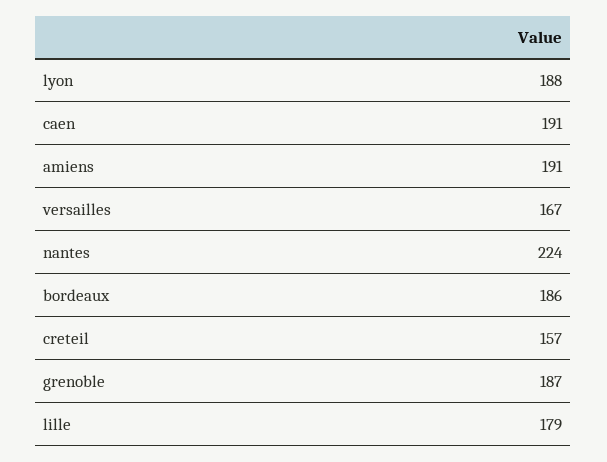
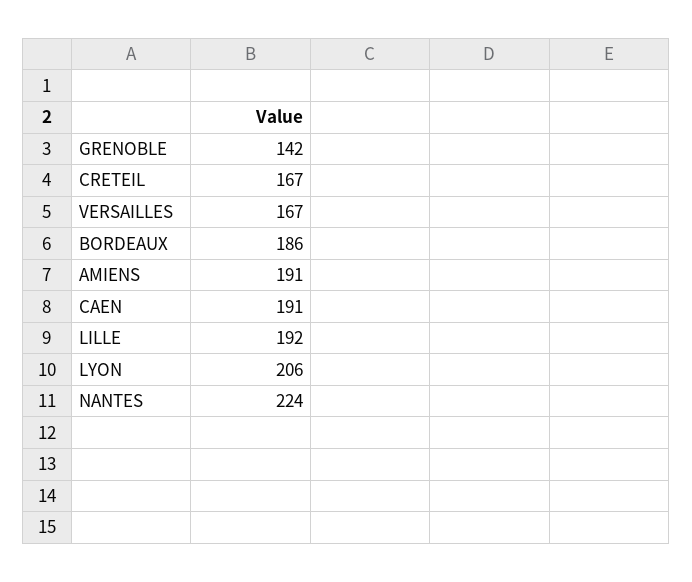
lyon: 188 -> 206
creteil: 157 -> 167
grenoble: 187 -> 142
lille: 179 -> 192

